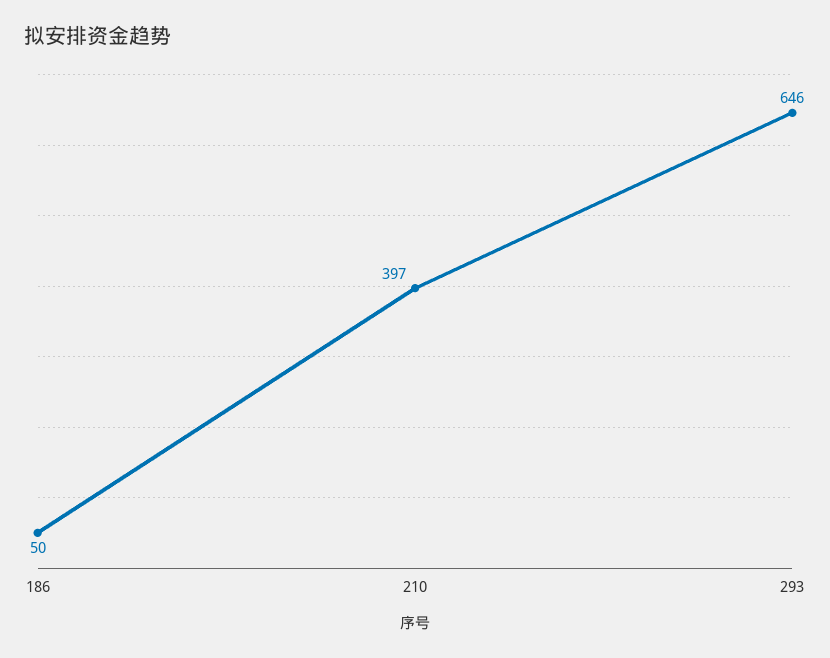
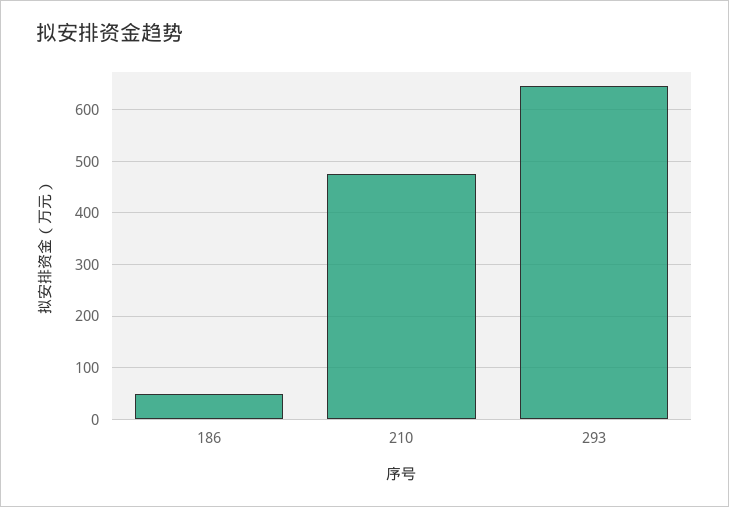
210: 397 -> 480

